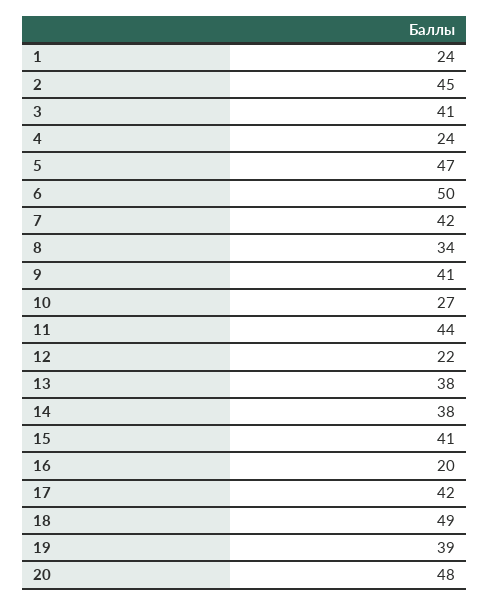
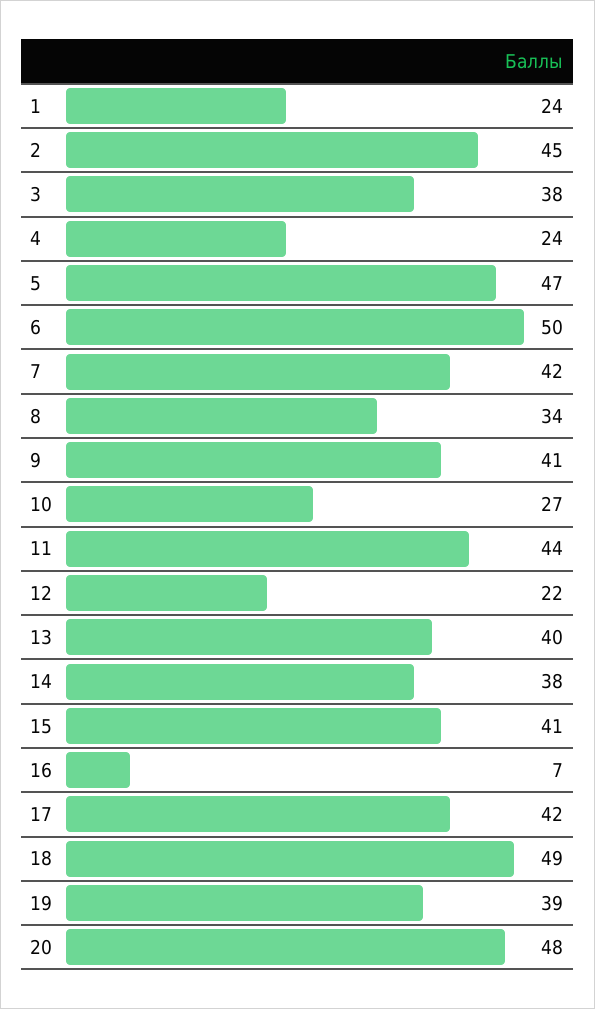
3: 41 -> 38
13: 38 -> 40
16: 20 -> 7

